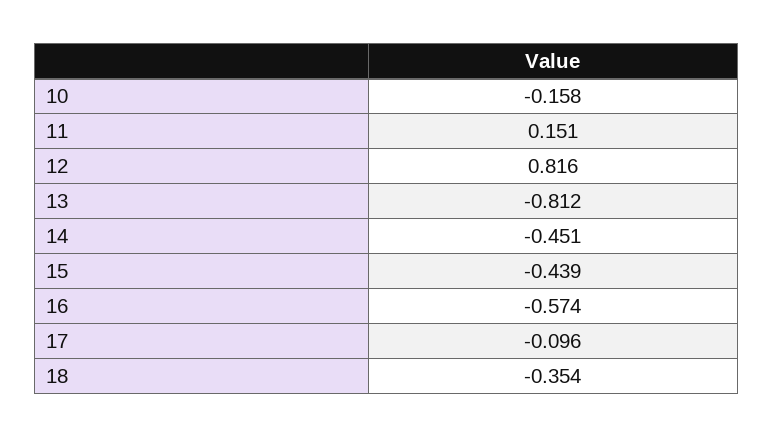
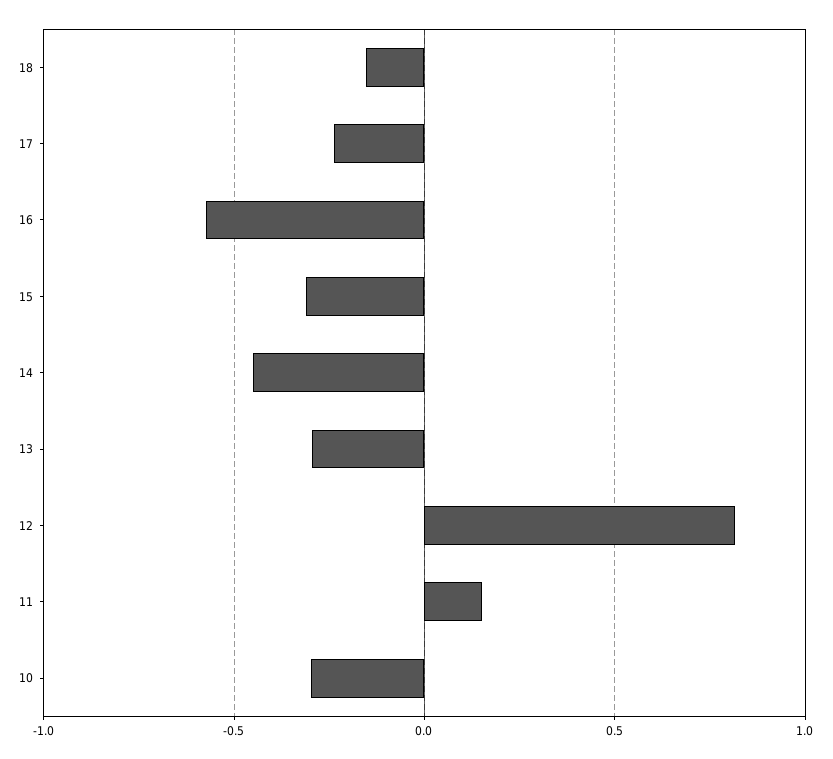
10: -0.158 -> -0.3
13: -0.812 -> -0.3
15: -0.439 -> -0.3
17: -0.096 -> -0.25
18: -0.354 -> -0.15

